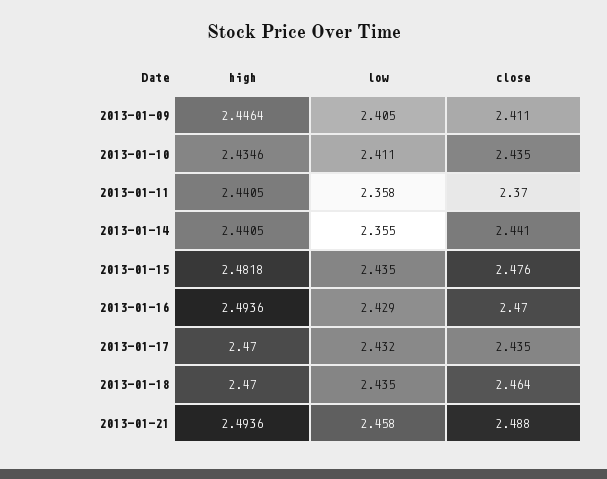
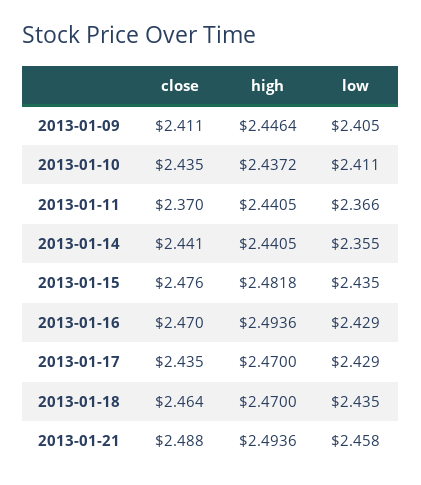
high, 2013-01-10: 2.4346 -> 2.4372
low, 2013-01-11: 2.358 -> 2.366
low, 2013-01-17: 2.432 -> 2.429

